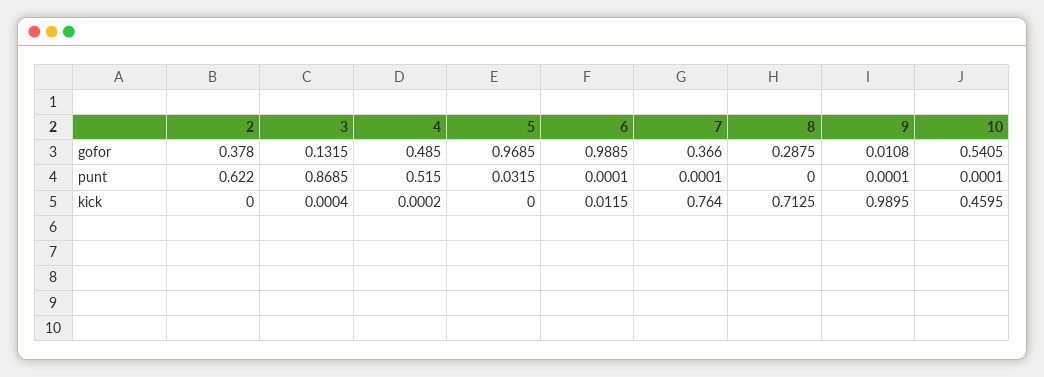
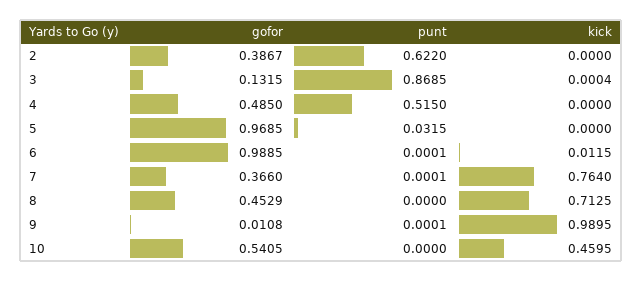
2, gofor: 0.378 -> 0.3867
8, gofor: 0.2875 -> 0.4529
10, punt: 0.0001 -> 0
4, kick: 0.0002 -> 0

